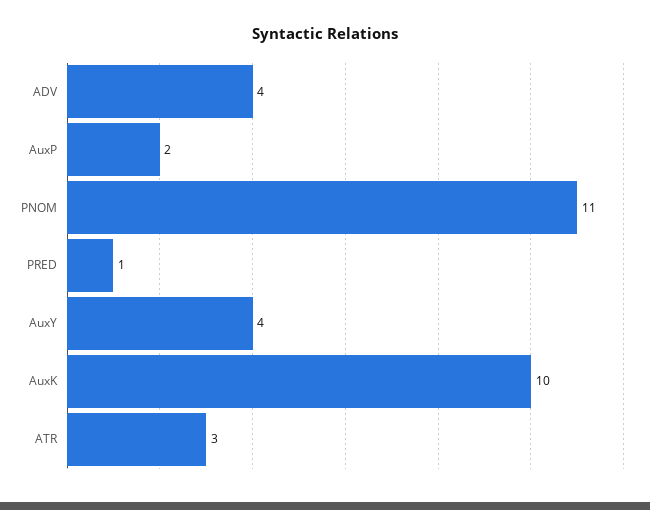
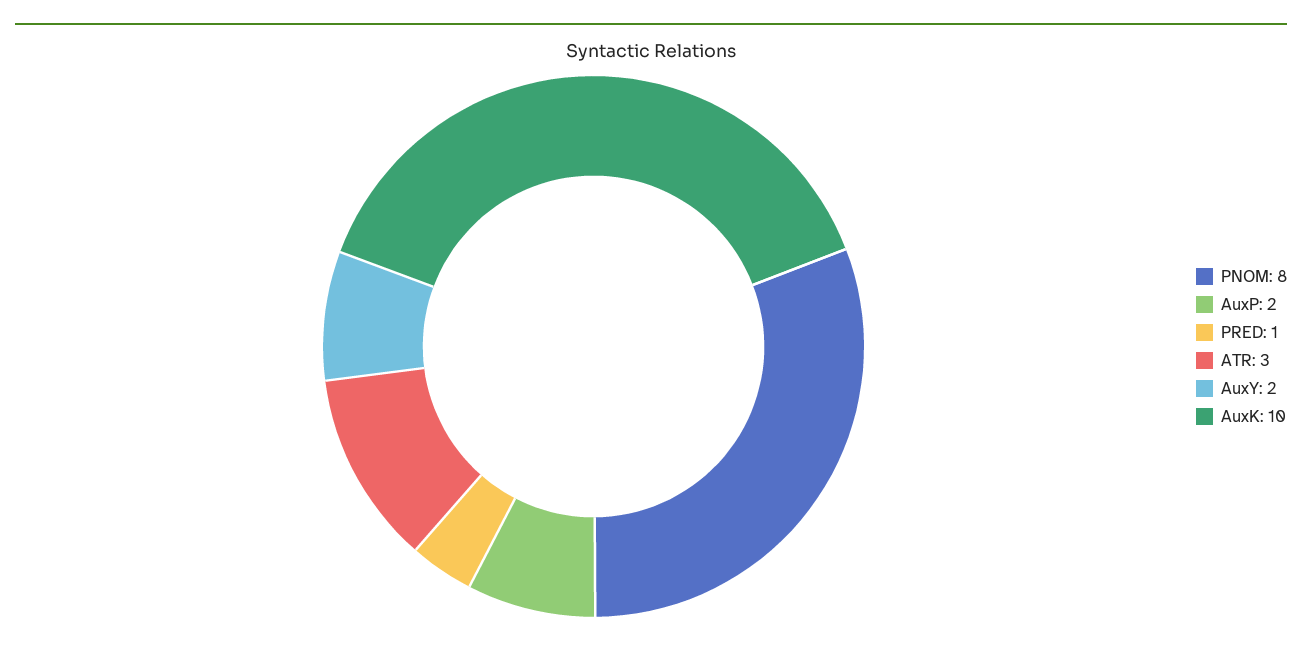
ADV: 4 -> none
PNOM: 11 -> 8
AuxY: 4 -> 2

